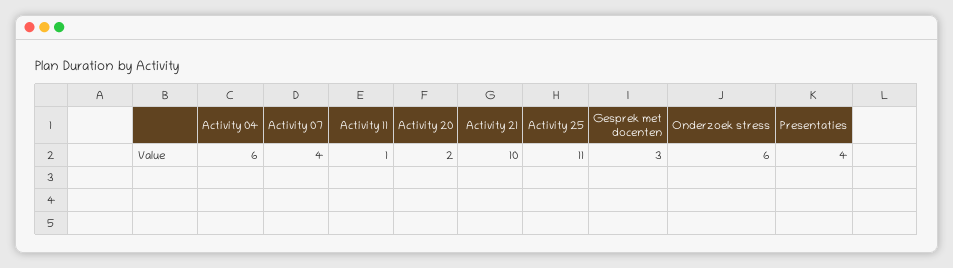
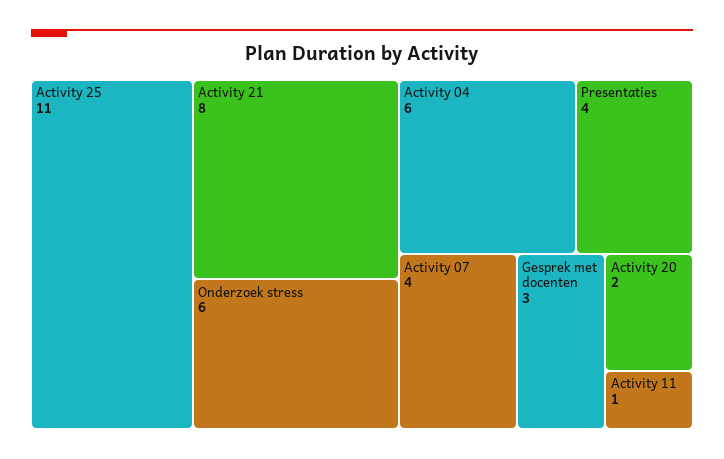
Activity 21: 10 -> 8

